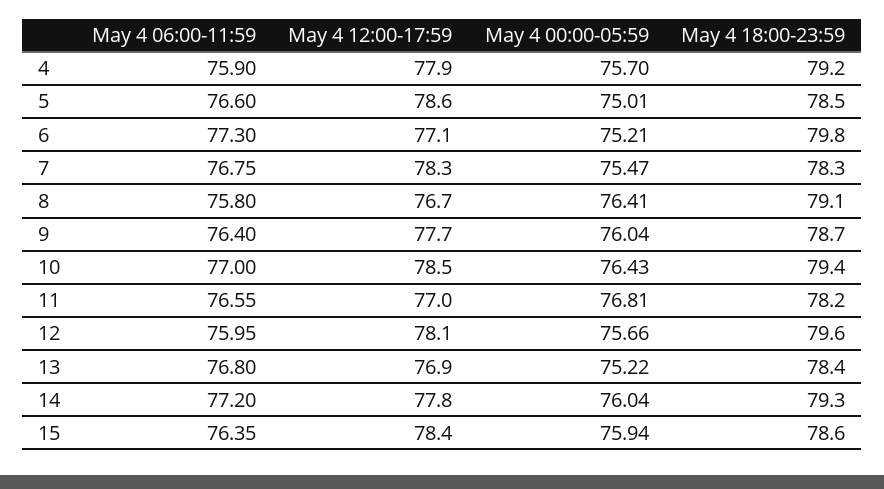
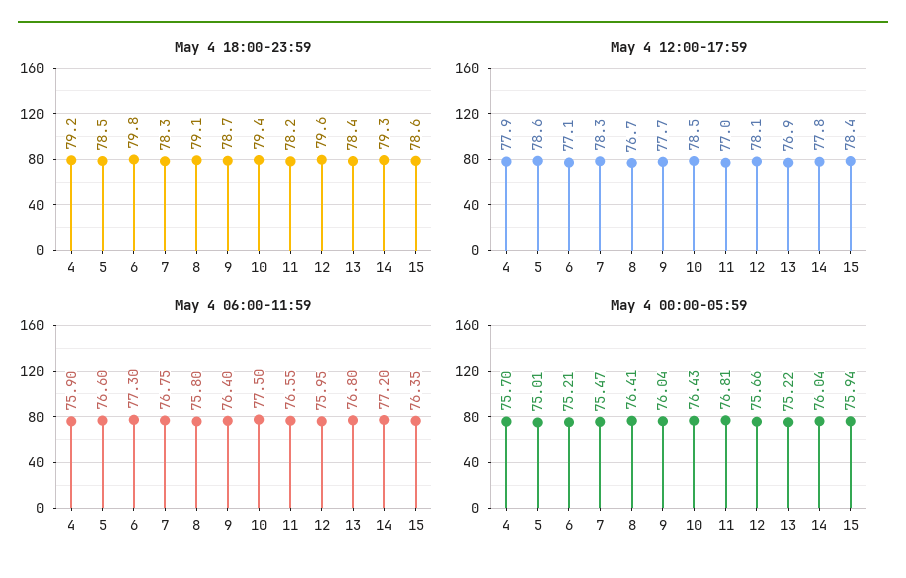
May 4 06:00-11:59, 10: 77 -> 77.5

